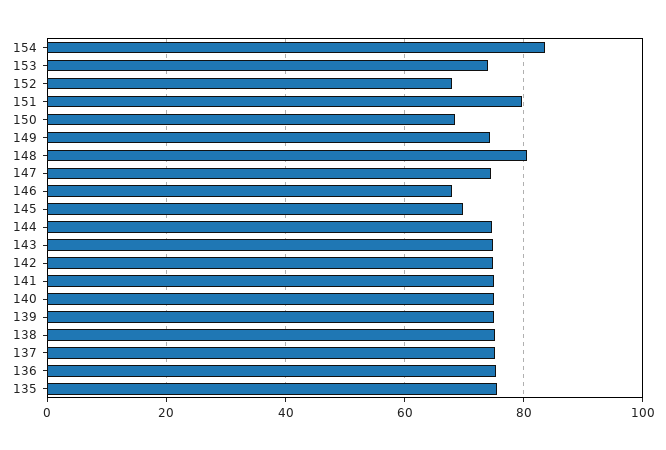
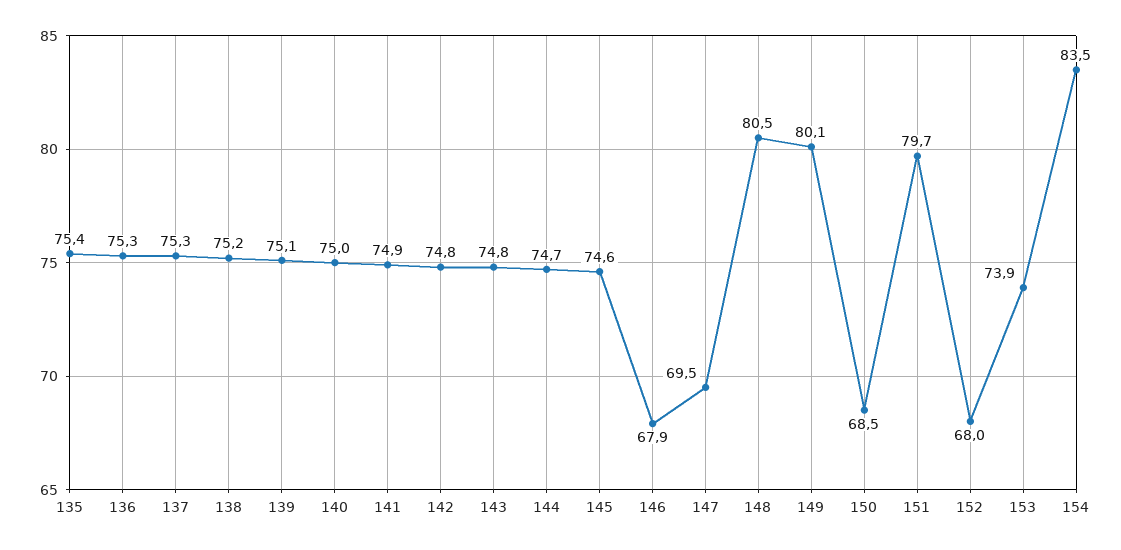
149: 74 -> 80.1
147: 74 -> 69.5
145: 70 -> 74.6

